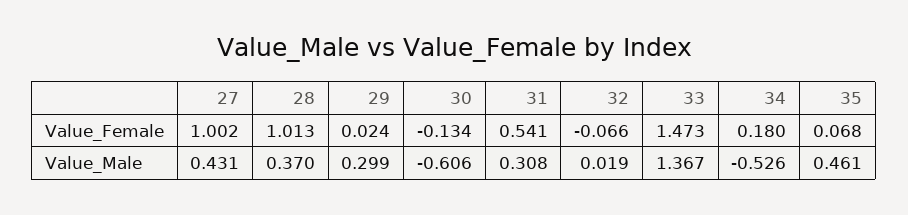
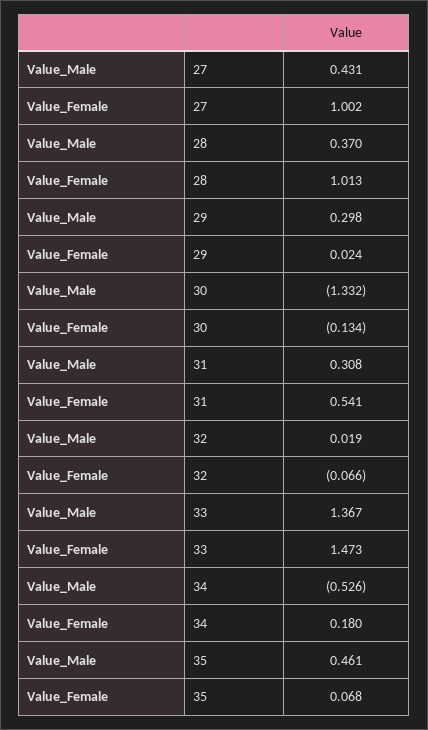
29, Value_Male: 0.299 -> 0.298
30, Value_Male: -0.606 -> -1.332

